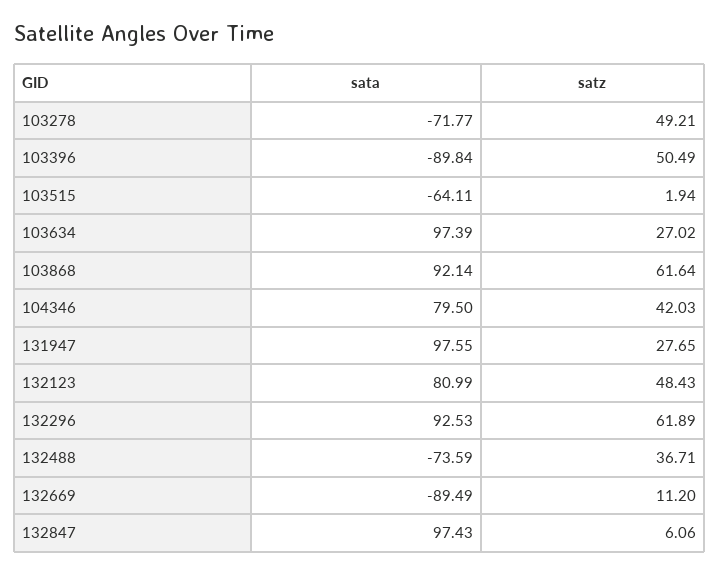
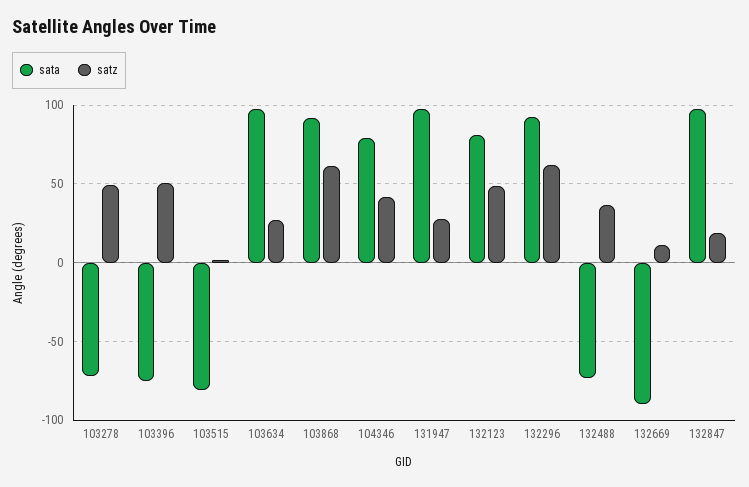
sata, 103396: -89.84 -> -75
sata, 103515: -64.11 -> -80
satz, 132847: 6.06 -> 20

